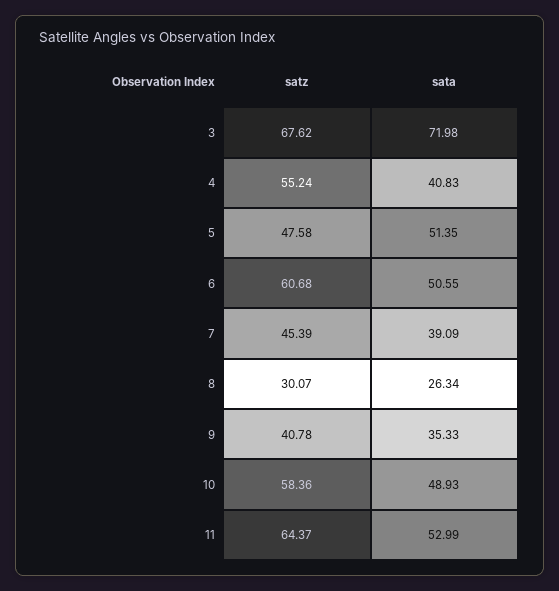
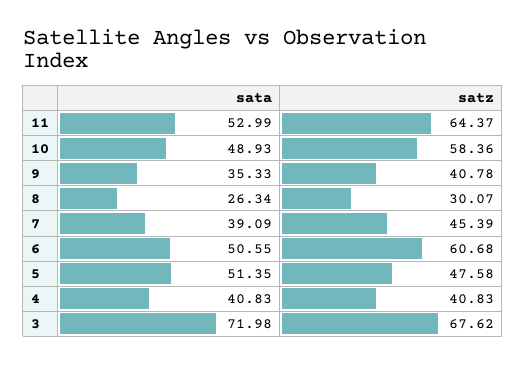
satz, 4: 55.24 -> 40.83

